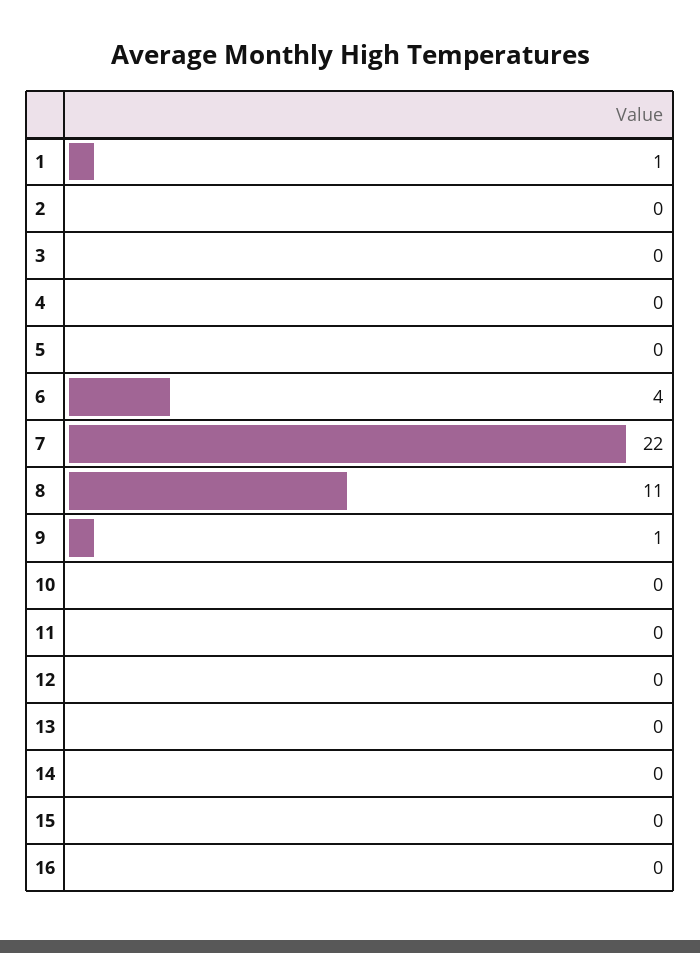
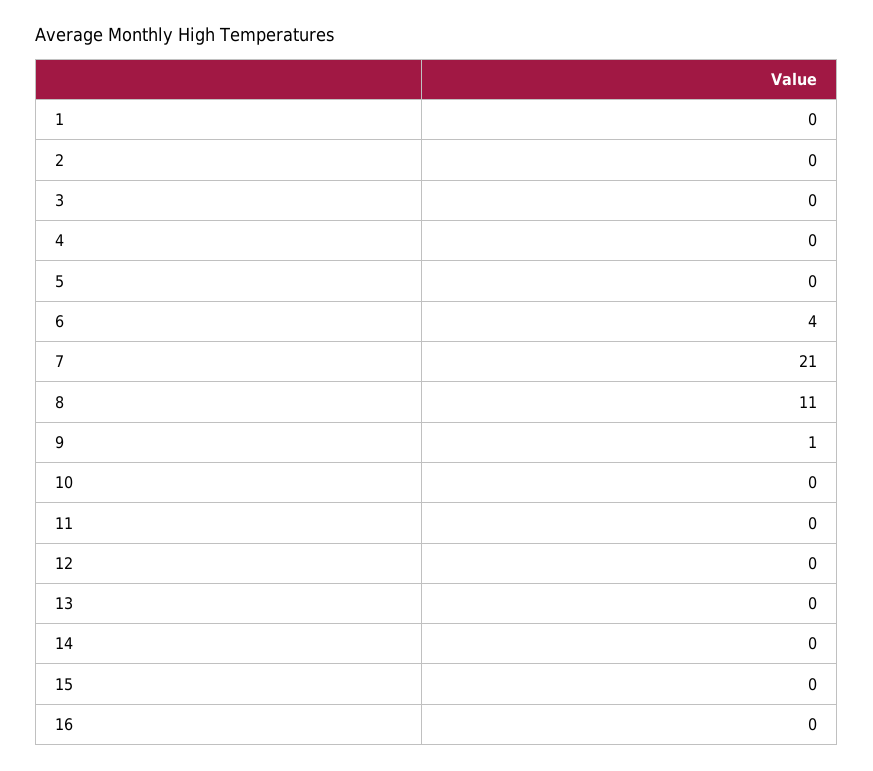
1: 1 -> 0
7: 22 -> 21

